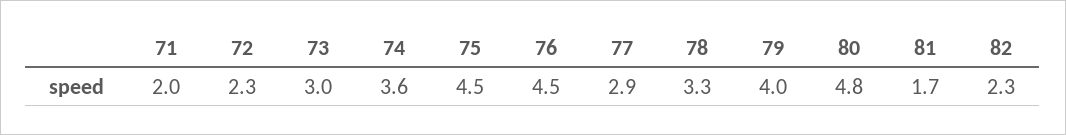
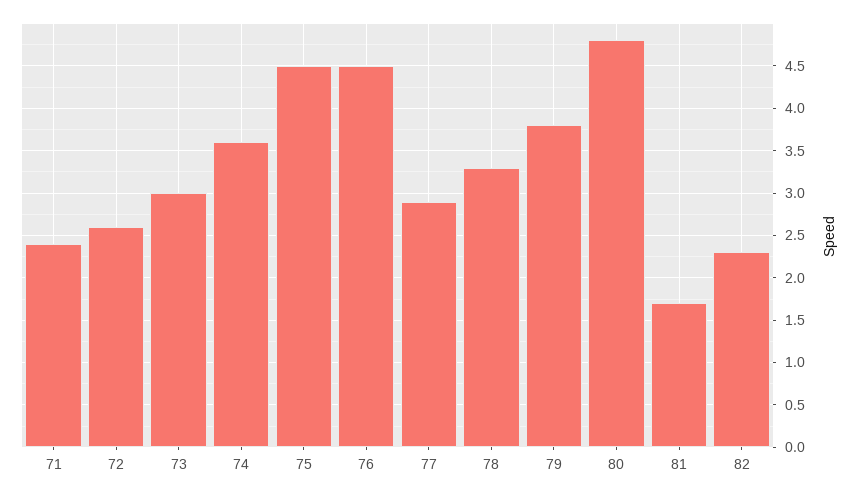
71: 2 -> 2.4
72: 2.3 -> 2.6
79: 4 -> 3.8

